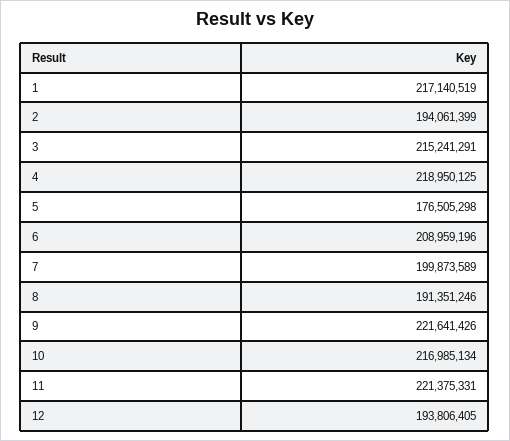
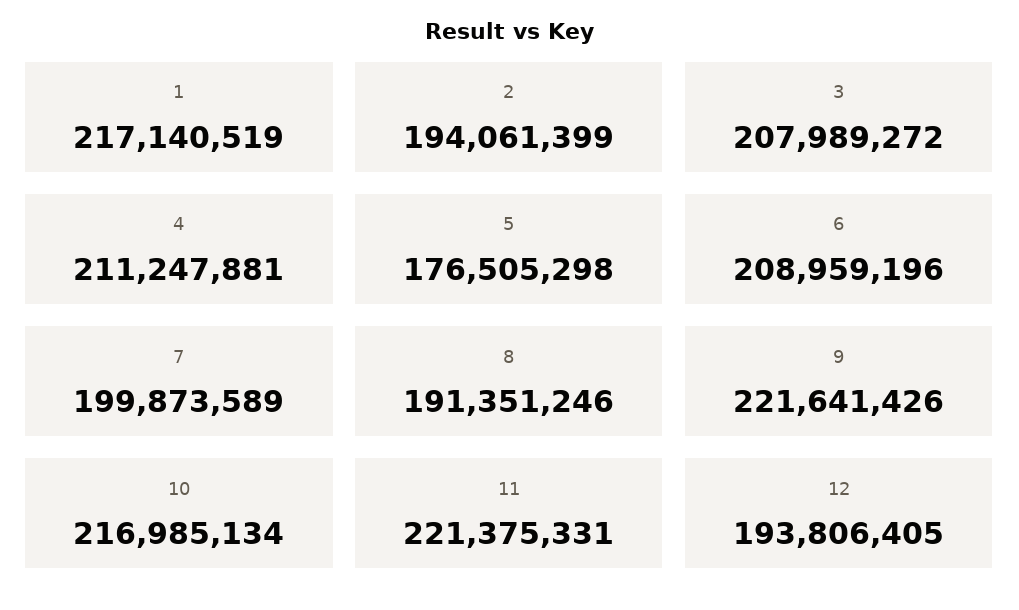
3: 215241291 -> 207989272
4: 218950125 -> 211247881

